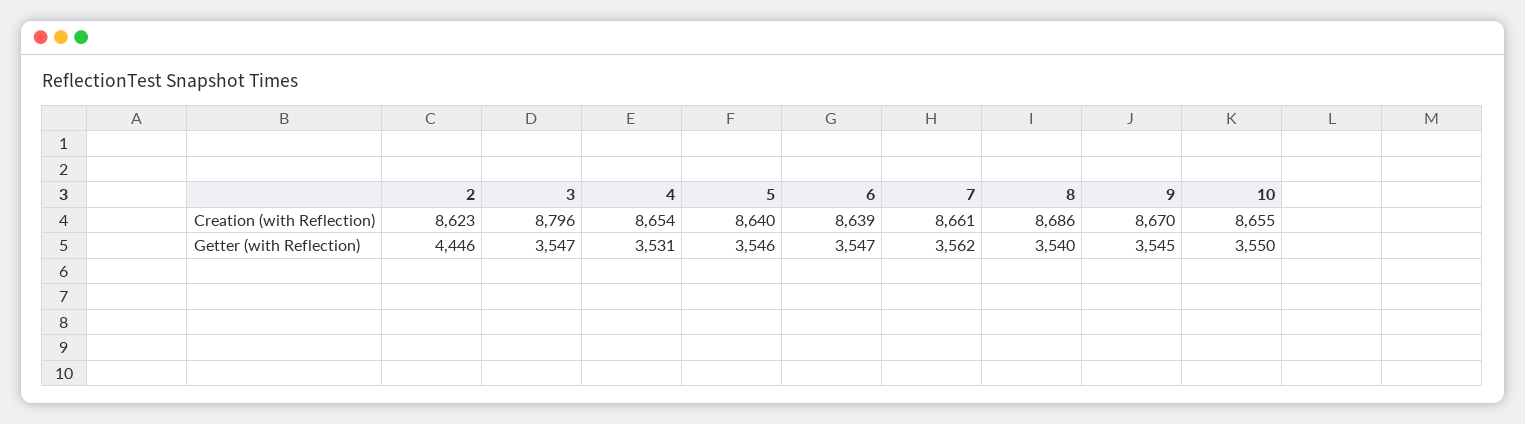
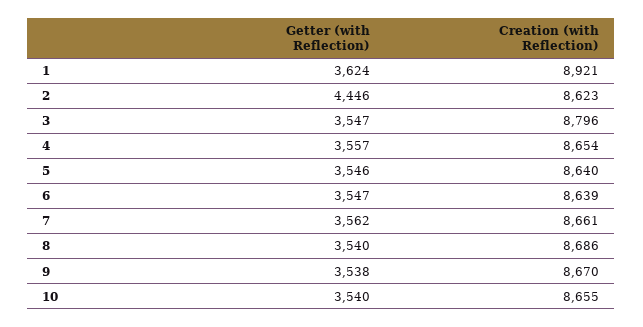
4, Getter (with Reflection): 3531 -> 3557
9, Getter (with Reflection): 3545 -> 3538
10, Getter (with Reflection): 3550 -> 3540
1, Getter (with Reflection): none -> 3624
1, Creation (with Reflection): none -> 8921

